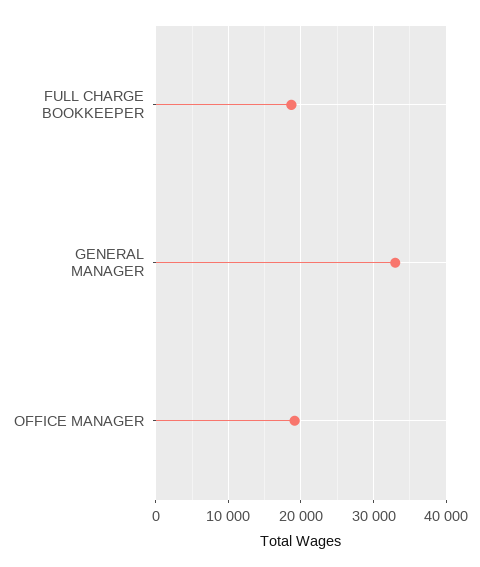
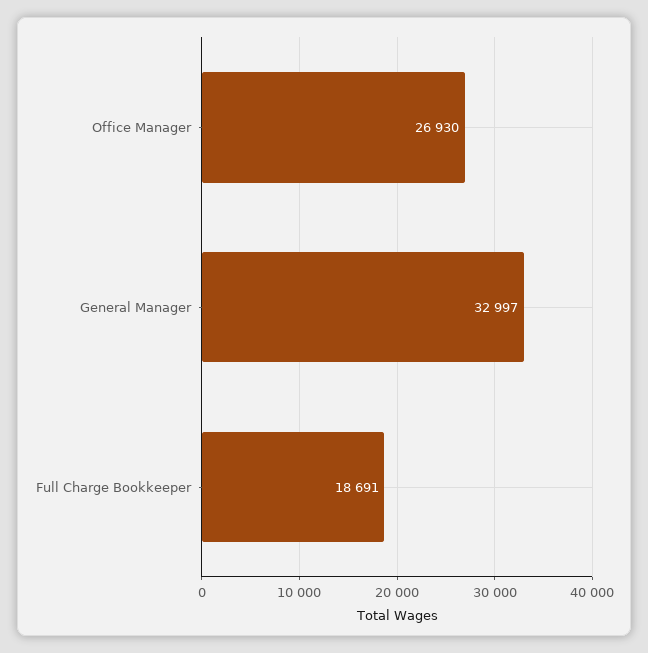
OFFICE MANAGER: 19000 -> 26930

